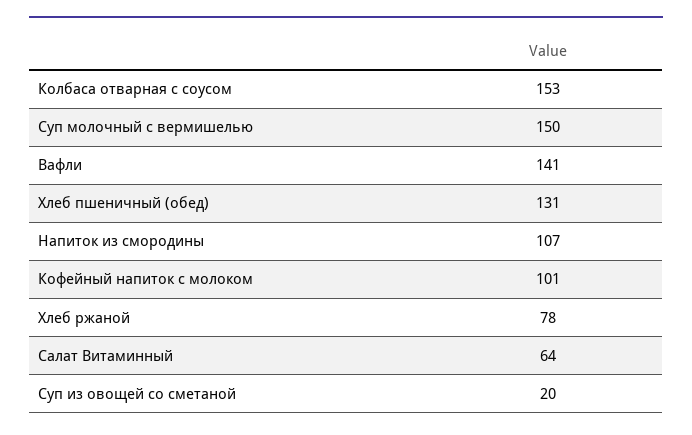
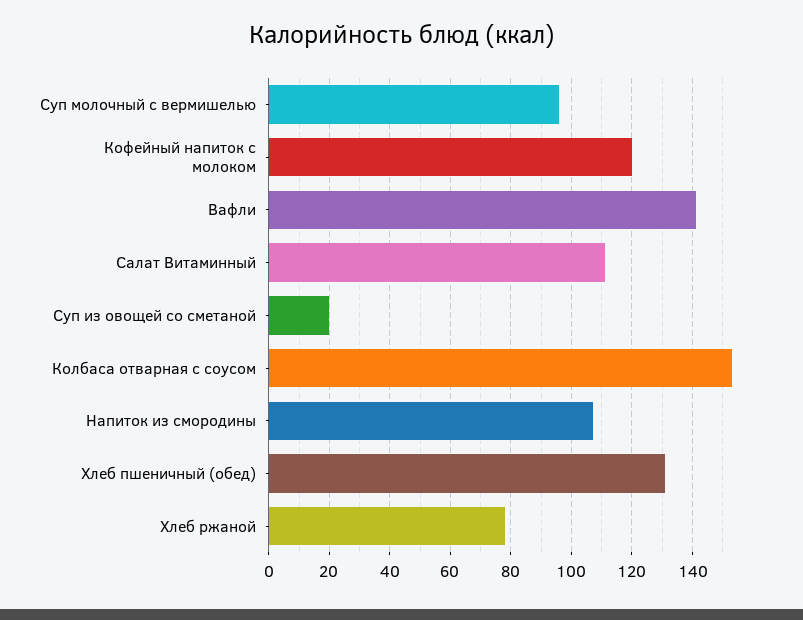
Суп молочный с вермишелью: 150 -> 95
Кофейный напиток с молоком: 101 -> 120
Салат Витаминный: 64 -> 110

